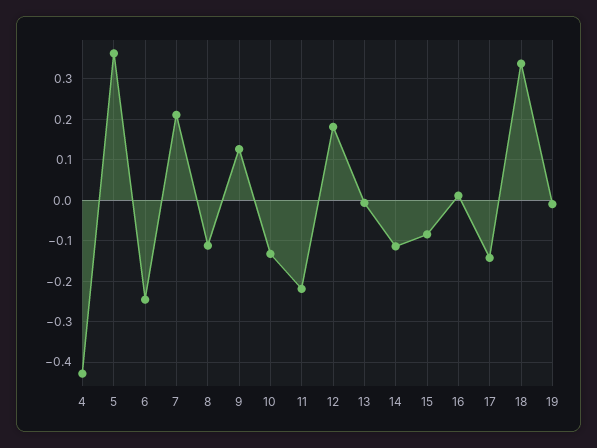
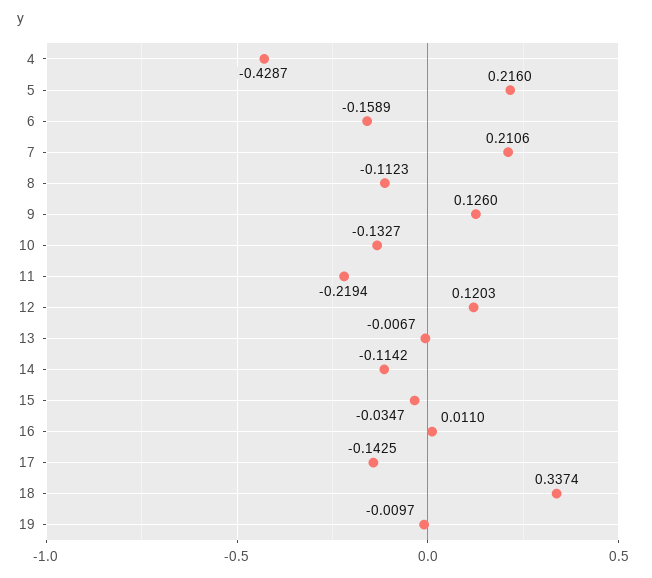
5: 0.36 -> 0.216
6: -0.24 -> -0.1589
12: 0.18 -> 0.1203
15: -0.08 -> -0.0347

